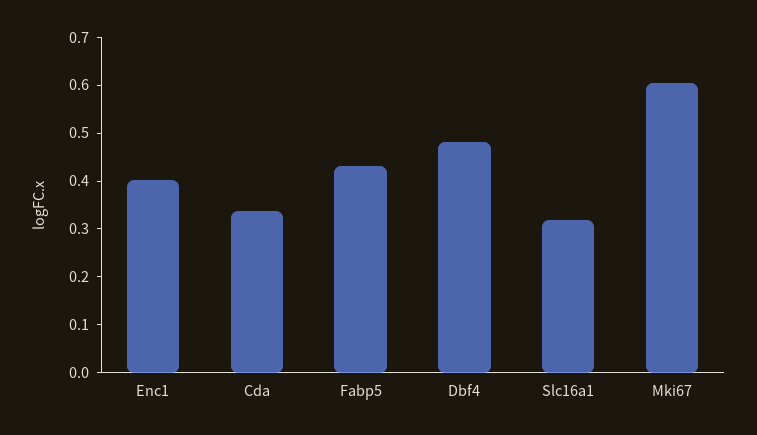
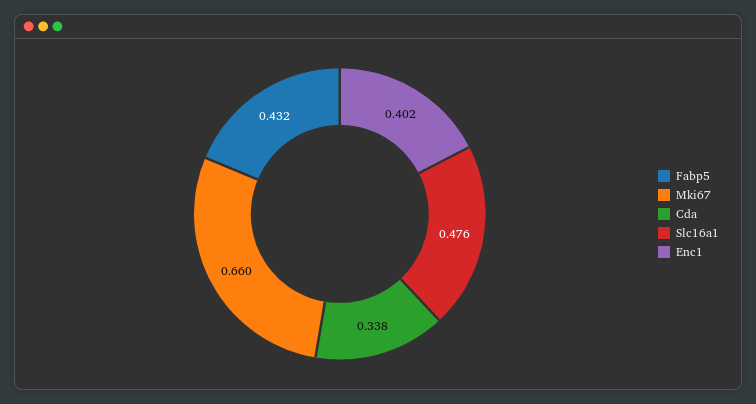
Dbf4: 0.48 -> none
Slc16a1: 0.32 -> 0.476
Mki67: 0.6 -> 0.66

